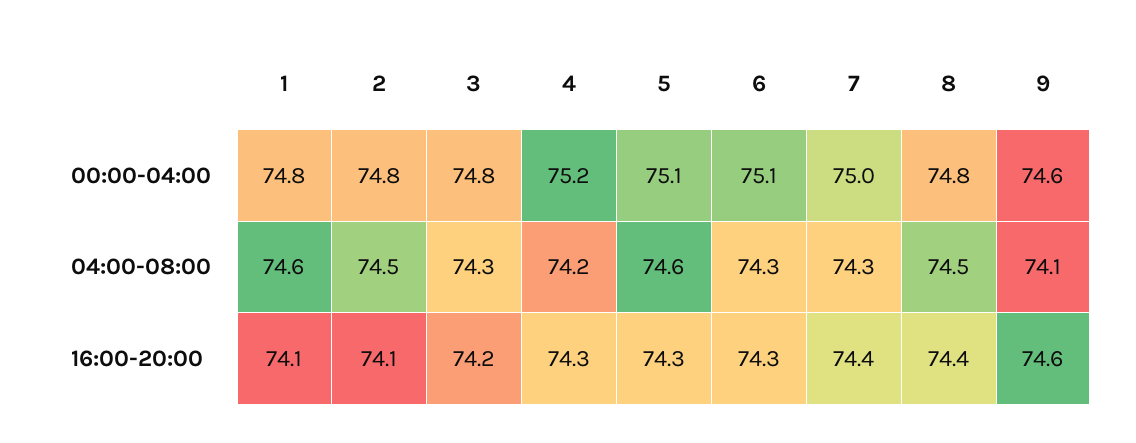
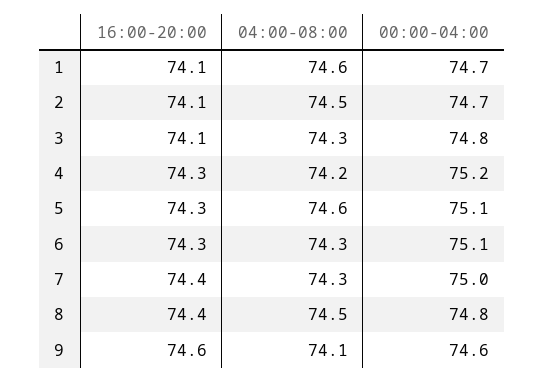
1, 00:00-04:00: 74.8 -> 74.7
2, 00:00-04:00: 74.8 -> 74.7
3, 16:00-20:00: 74.2 -> 74.1

